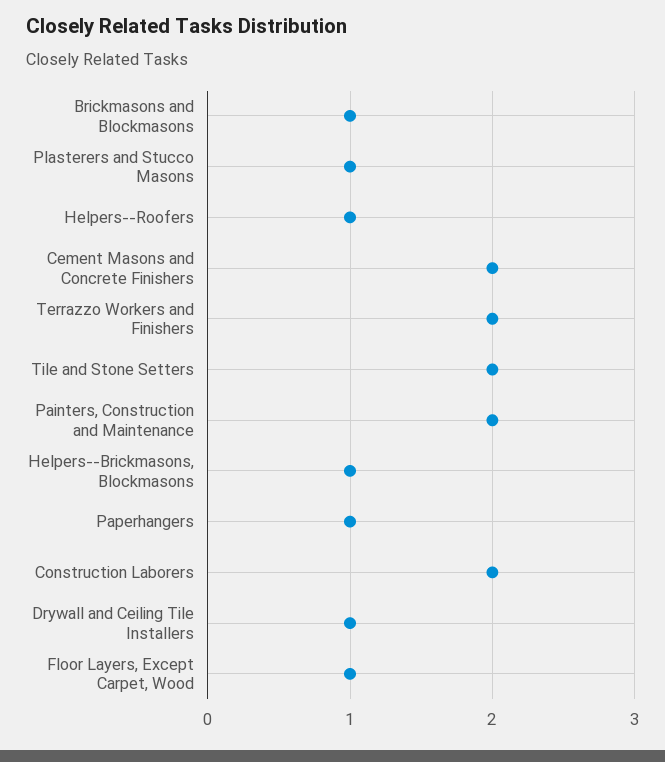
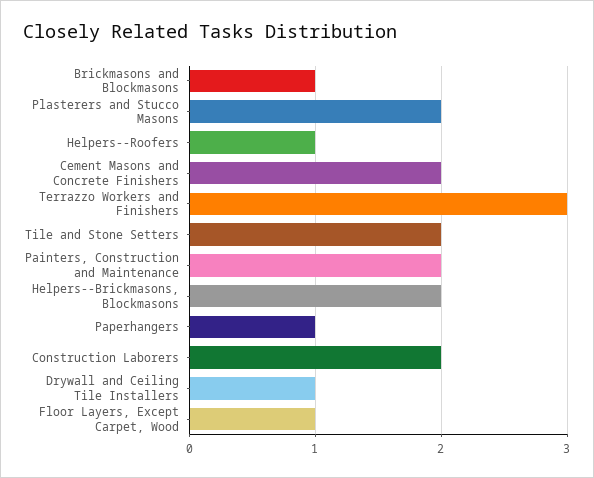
Plasterers and Stucco Masons: 1 -> 2
Terrazzo Workers and Finishers: 2 -> 3
Helpers--Brickmasons, Blockmasons: 1 -> 2

